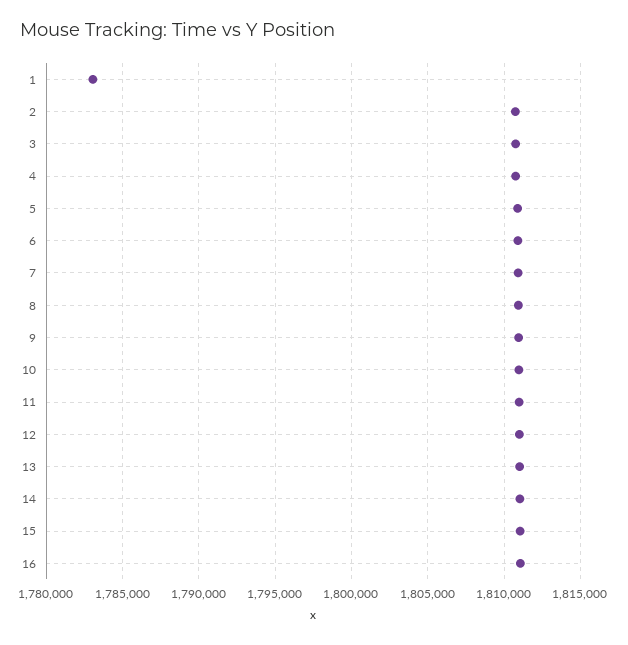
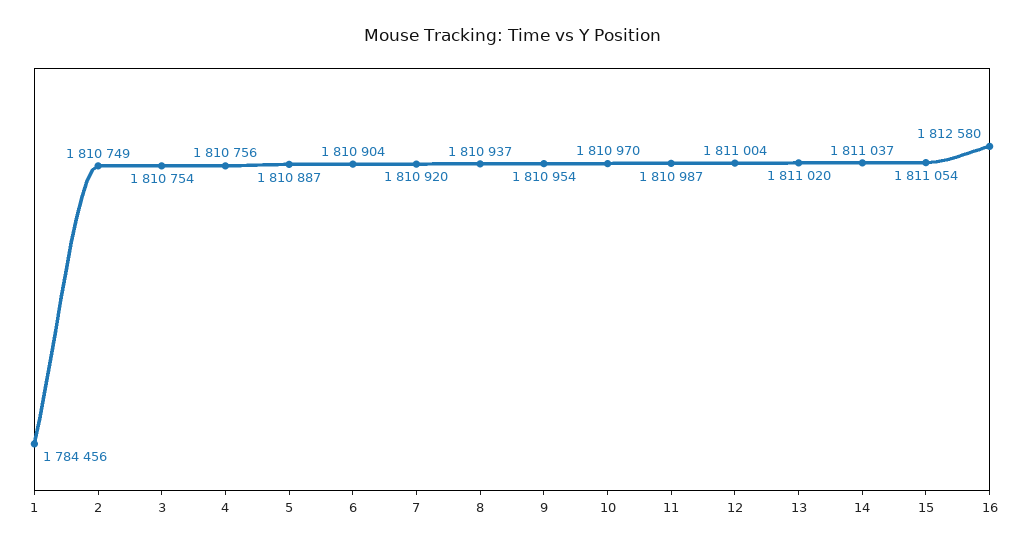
1: 1783000 -> 1784456
16: 1811000 -> 1812580

